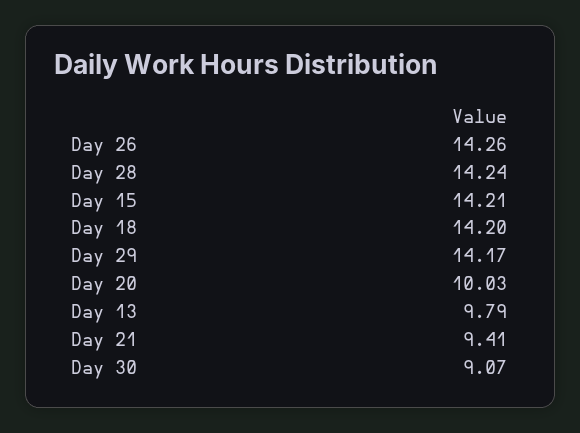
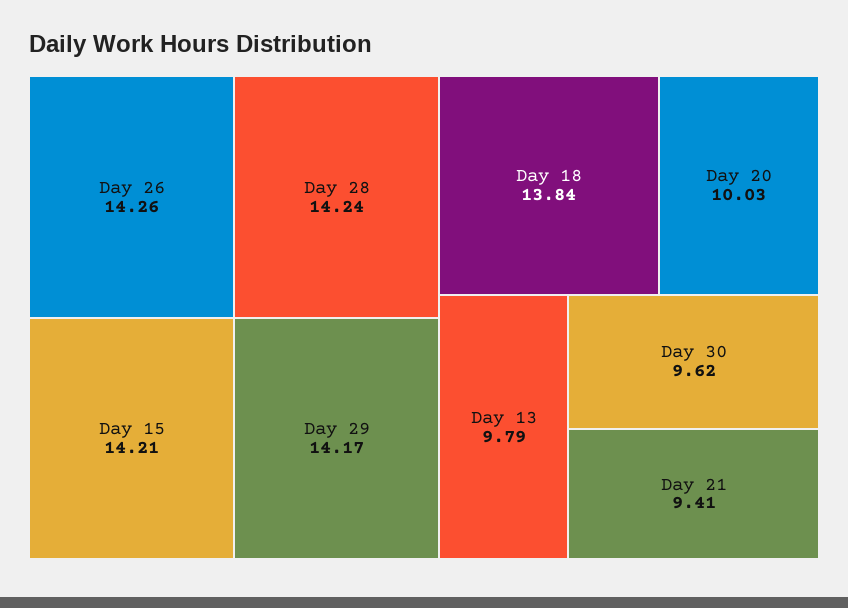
Day 18: 14.2 -> 13.84
Day 30: 9.07 -> 9.62

